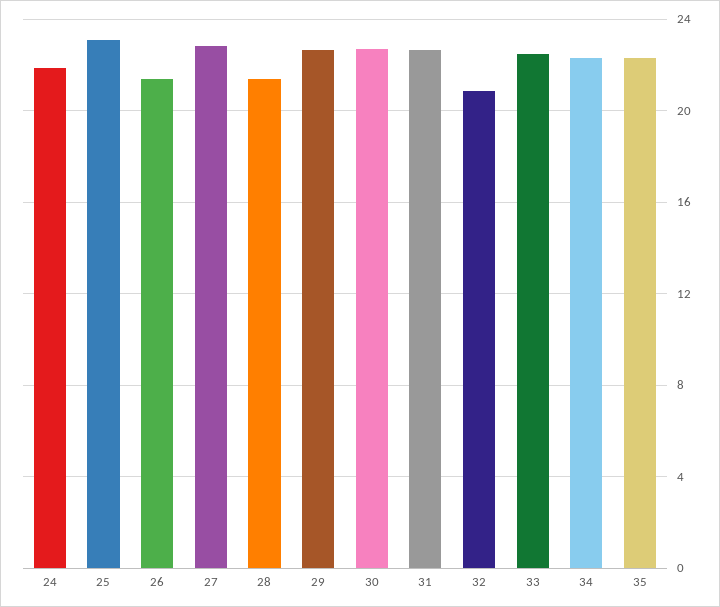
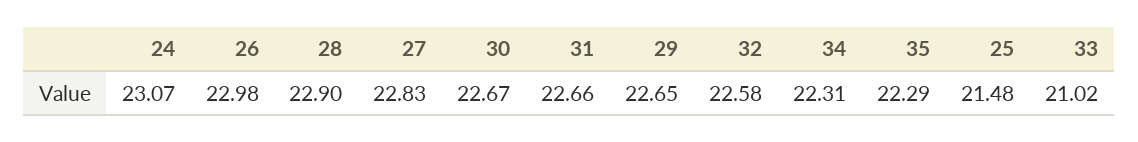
24: 22 -> 23.07
25: 23 -> 21.48
26: 21.5 -> 22.98
28: 21.5 -> 22.9
32: 21 -> 22.58
33: 22.5 -> 21.02

